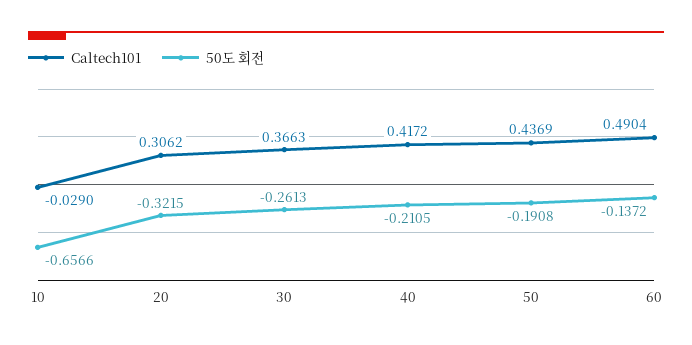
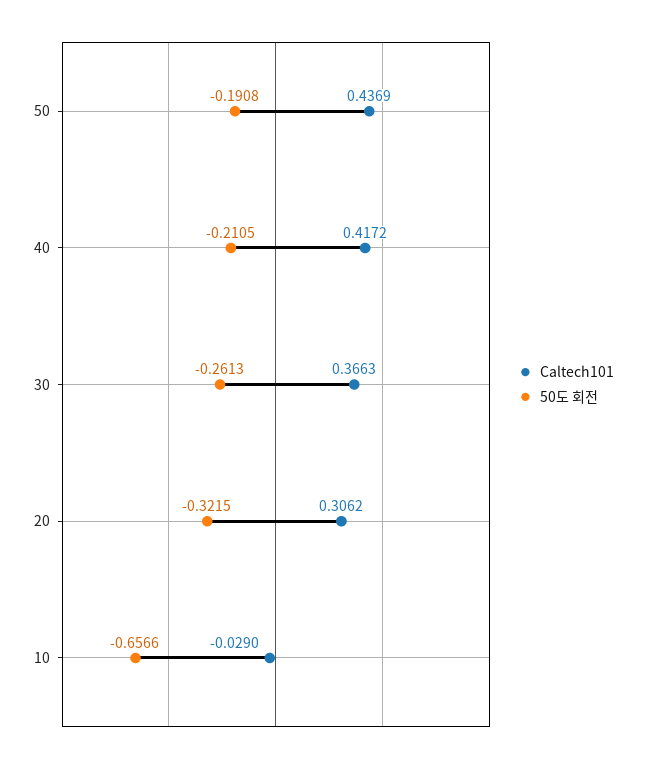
Caltech101, 60: 0.4904 -> none
50도 회전, 60: -0.1372 -> none

